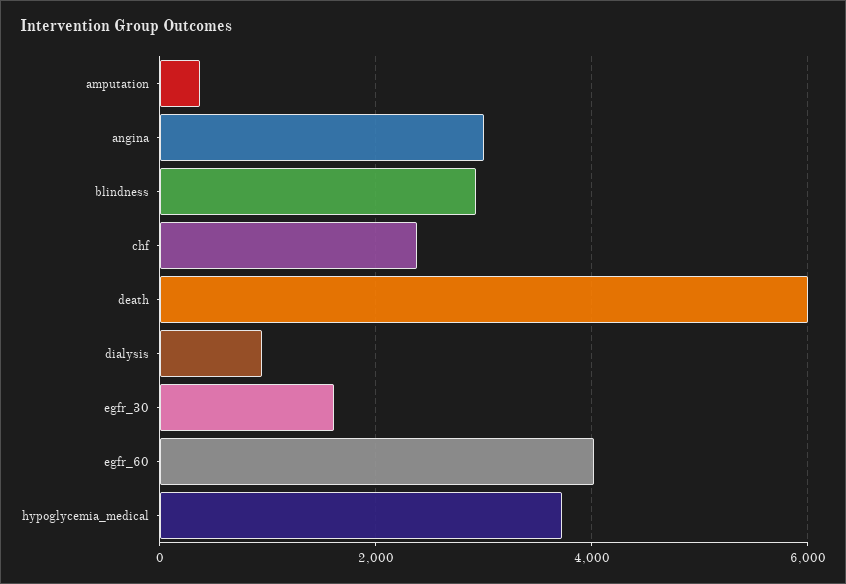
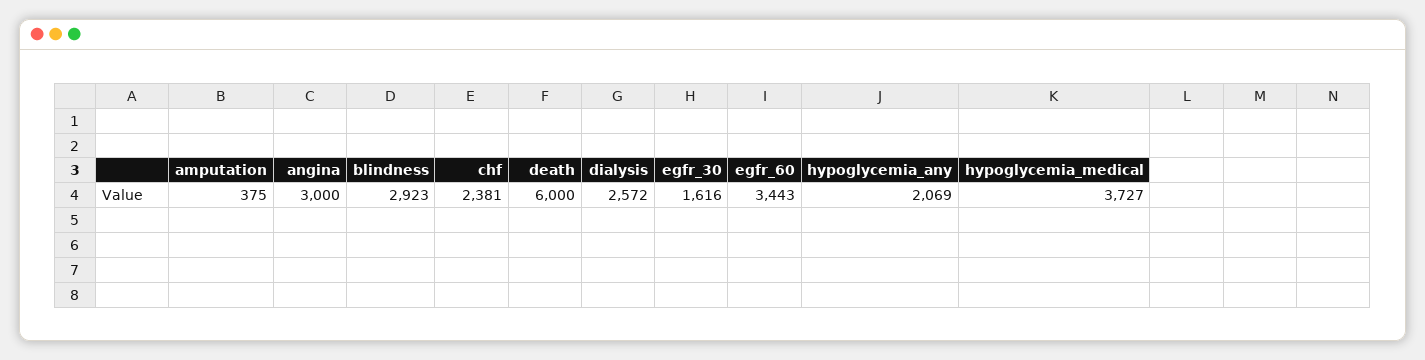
dialysis: 1000 -> 2572
egfr_60: 4000 -> 3443
hypoglycemia_any: none -> 2069

